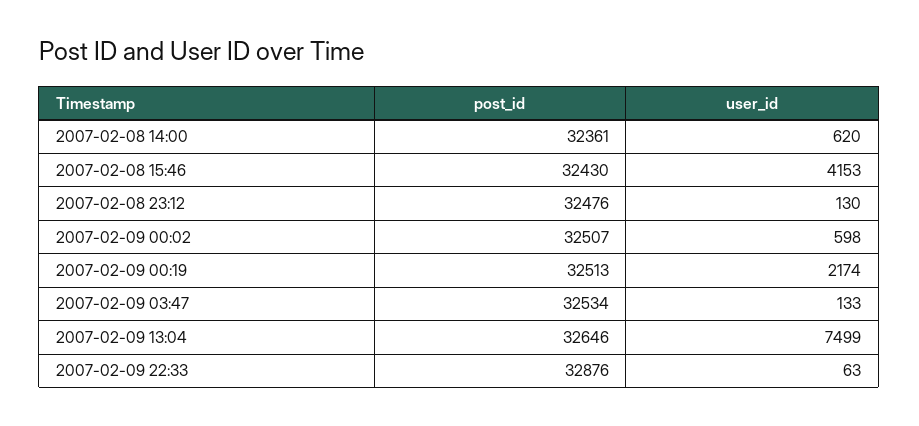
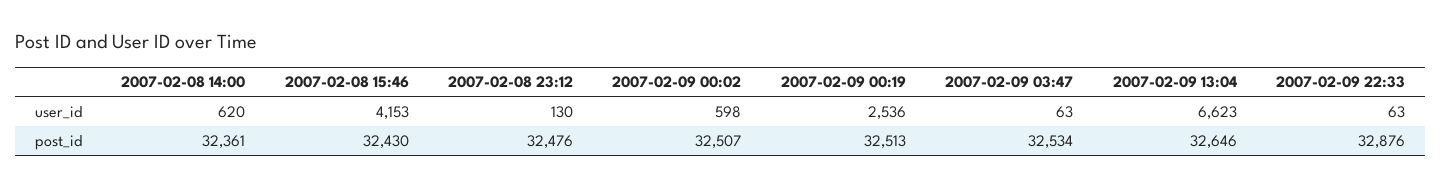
user_id, 2007-02-09 00:19: 2174 -> 2536
user_id, 2007-02-09 03:47: 133 -> 63
user_id, 2007-02-09 13:04: 7499 -> 6623

